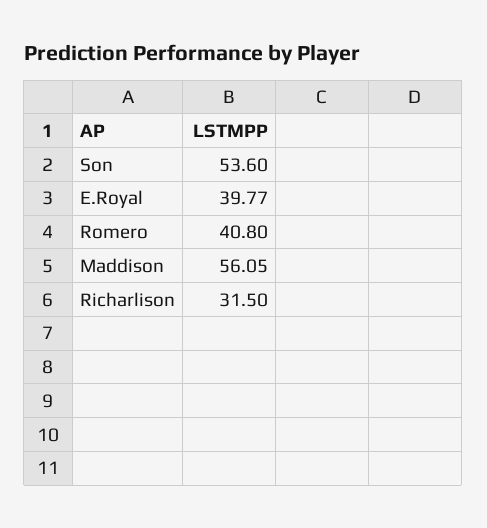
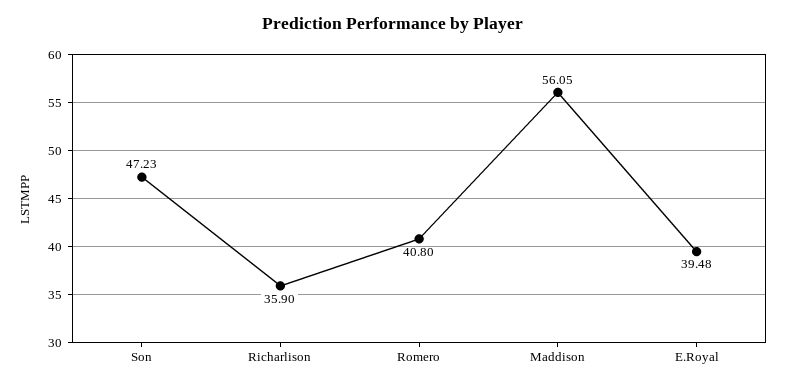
Son: 53.6 -> 47.23
E.Royal: 39.77 -> 39.48
Richarlison: 31.5 -> 35.9

